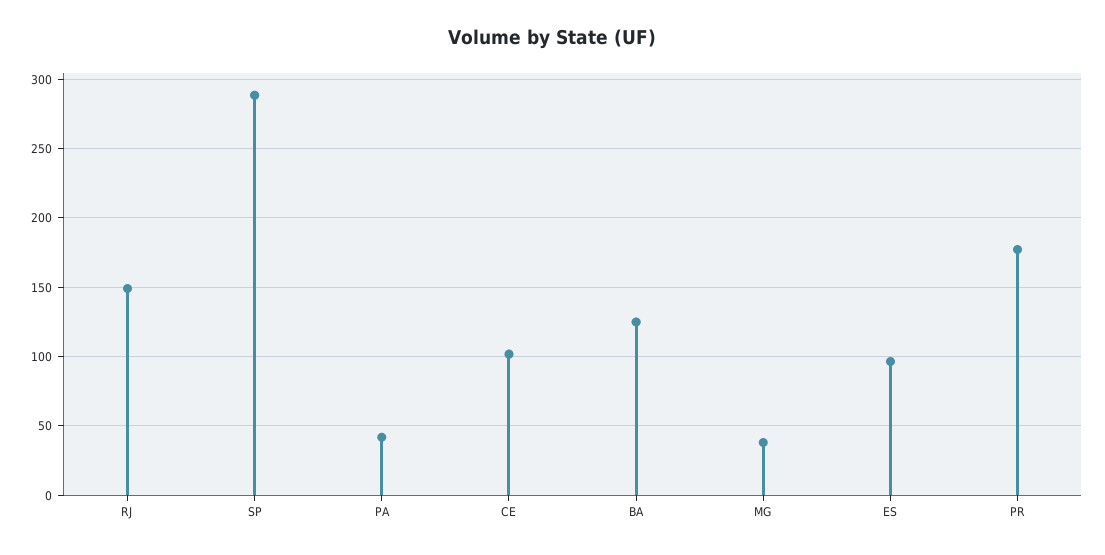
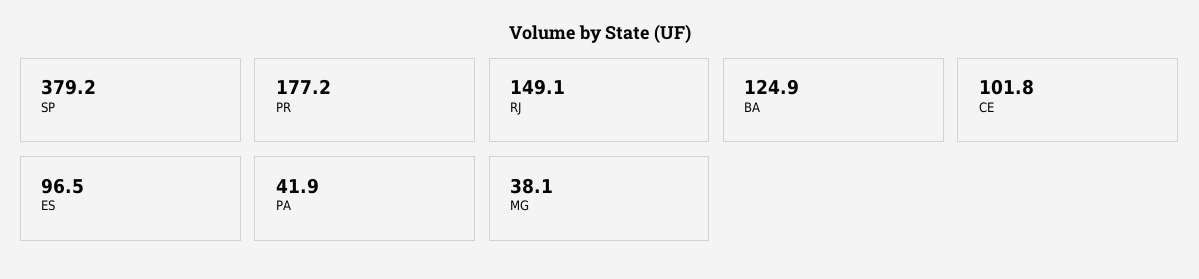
SP: 290 -> 379.2

